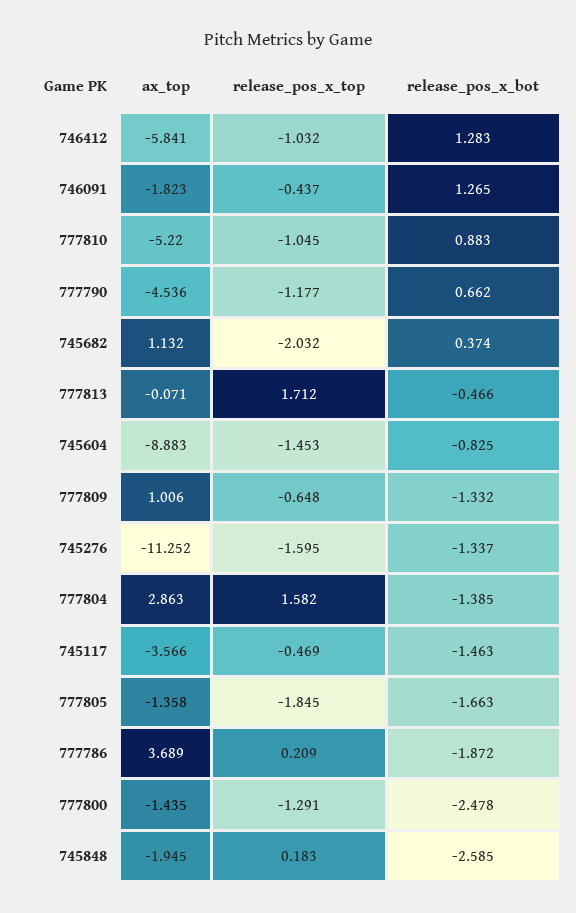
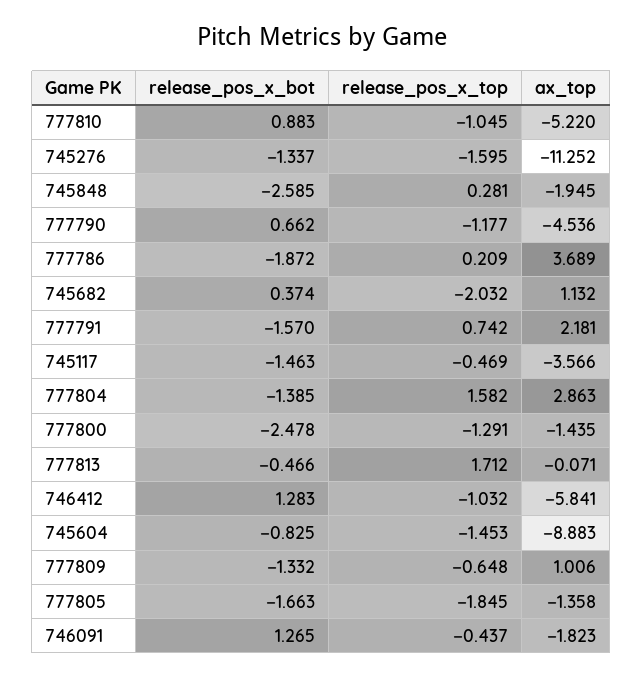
release_pos_x_top, 745848: 0.183 -> 0.281
release_pos_x_bot, 777791: none -> -1.57
release_pos_x_top, 777791: none -> 0.742
ax_top, 777791: none -> 2.181

